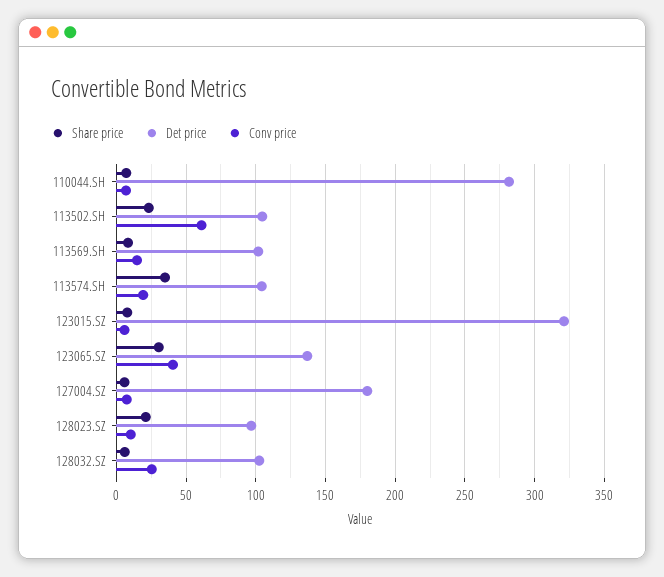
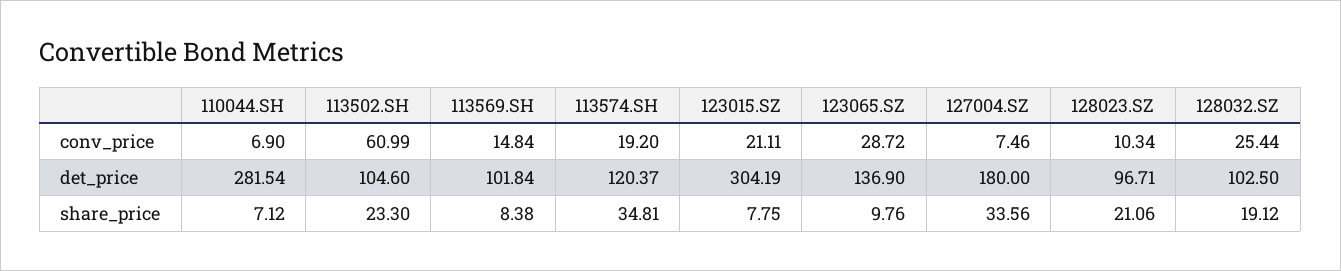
Det price, 113574.SH: 105 -> 120.37
Det price, 123015.SZ: 320 -> 304.19
Conv price, 123015.SZ: 5 -> 21.11
Share price, 123065.SZ: 30 -> 9.76
Conv price, 123065.SZ: 40 -> 28.72
Share price, 127004.SZ: 5 -> 33.56
Share price, 128032.SZ: 5 -> 19.12

